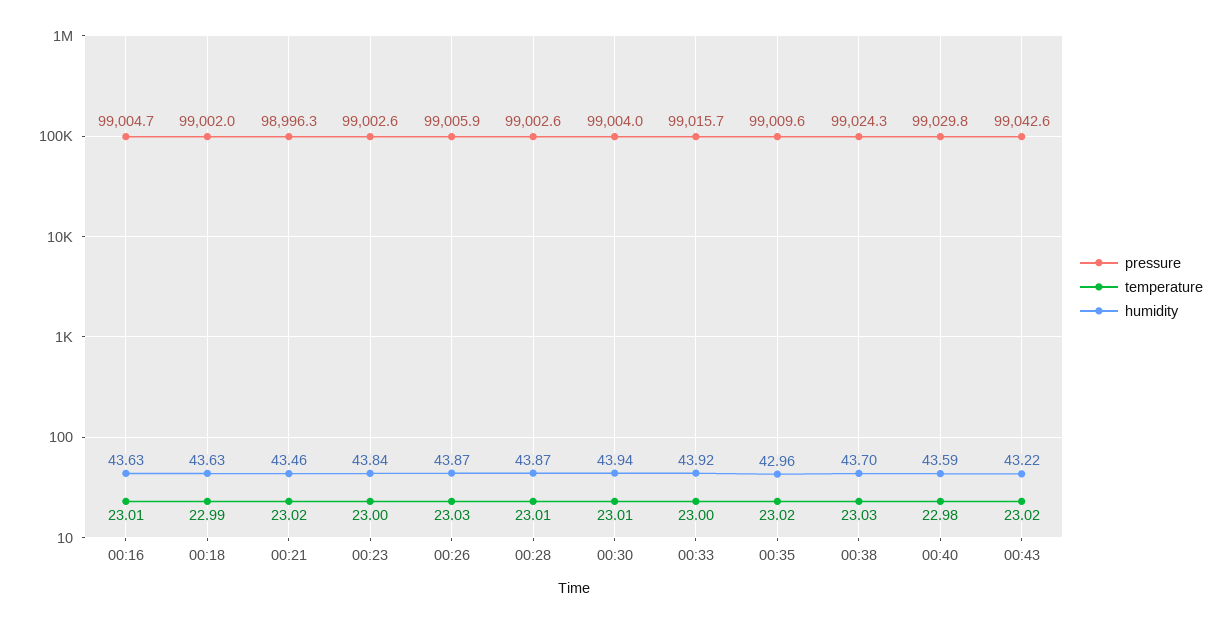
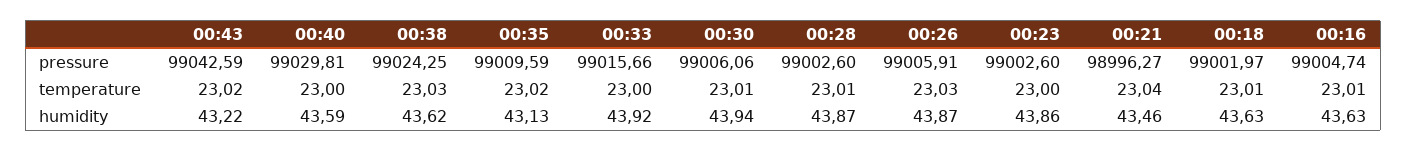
temperature, 00:18: 22.99 -> 23.01
temperature, 00:21: 23.02 -> 23.04
humidity, 00:23: 43.84 -> 43.86
pressure, 00:30: 99004 -> 99006.06
humidity, 00:35: 42.96 -> 43.13
humidity, 00:38: 43.7 -> 43.62
temperature, 00:40: 22.98 -> 23

